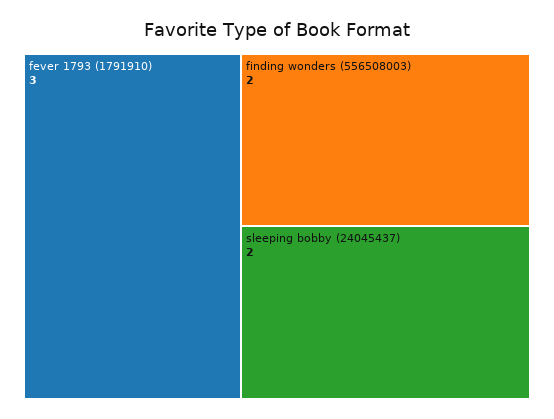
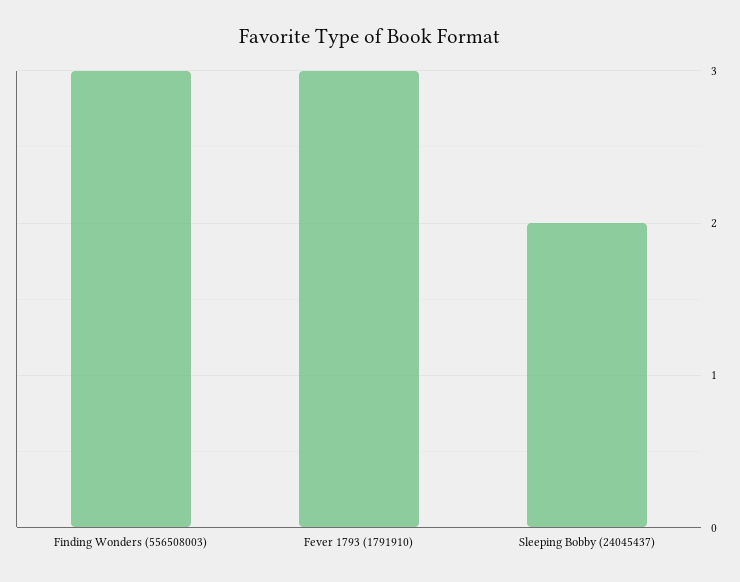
finding wonders (556508003): 2 -> 3

